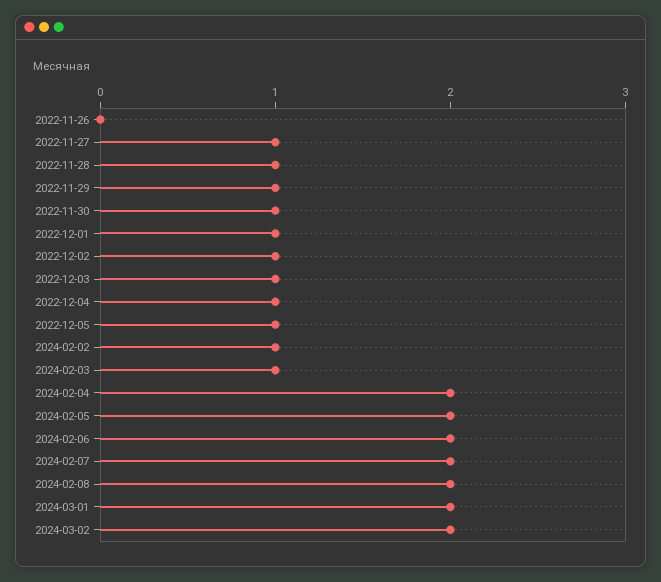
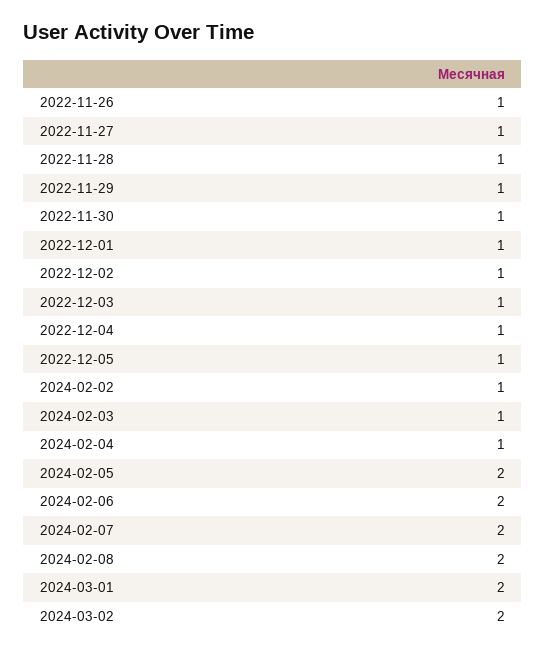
2022-11-26: 0 -> 1
2024-02-04: 2 -> 1

